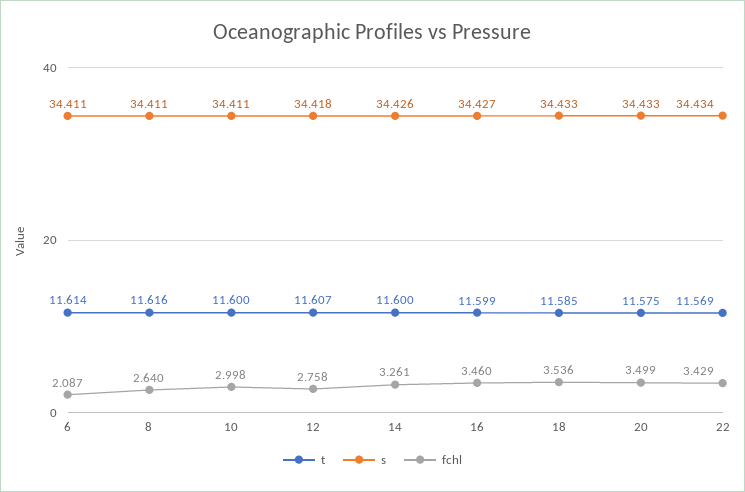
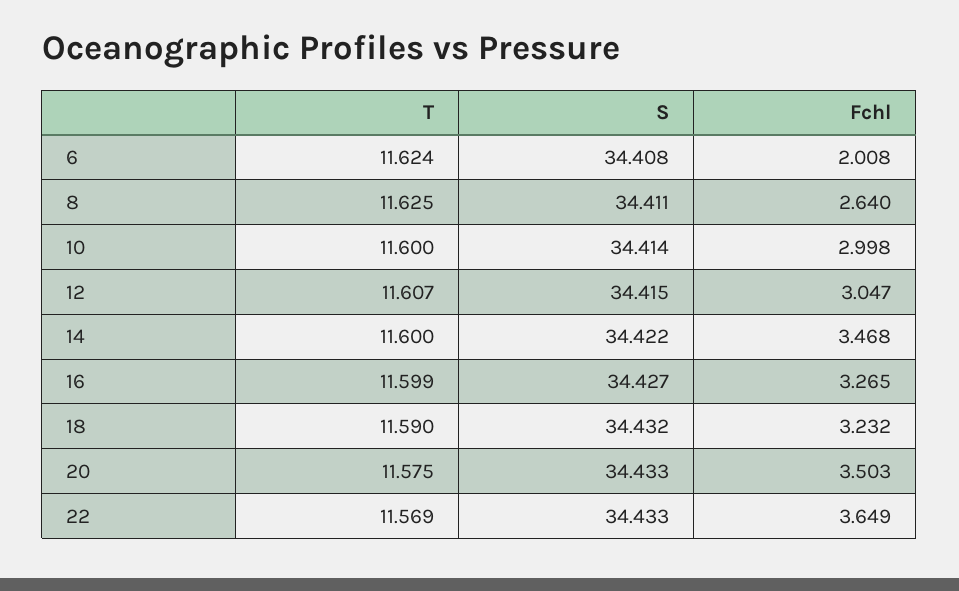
t, 6: 11.614 -> 11.624
s, 6: 34.411 -> 34.408
fchl, 6: 2.087 -> 2.008
t, 8: 11.616 -> 11.625
s, 10: 34.411 -> 34.414
s, 12: 34.418 -> 34.415
fchl, 12: 2.758 -> 3.047
s, 14: 34.426 -> 34.422
fchl, 14: 3.261 -> 3.468
fchl, 16: 3.46 -> 3.265
t, 18: 11.585 -> 11.59
s, 18: 34.433 -> 34.432
fchl, 18: 3.536 -> 3.232
fchl, 20: 3.499 -> 3.503
s, 22: 34.434 -> 34.433
fchl, 22: 3.429 -> 3.649

